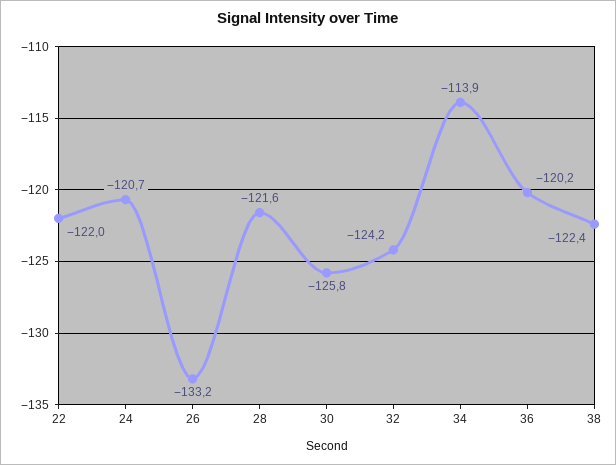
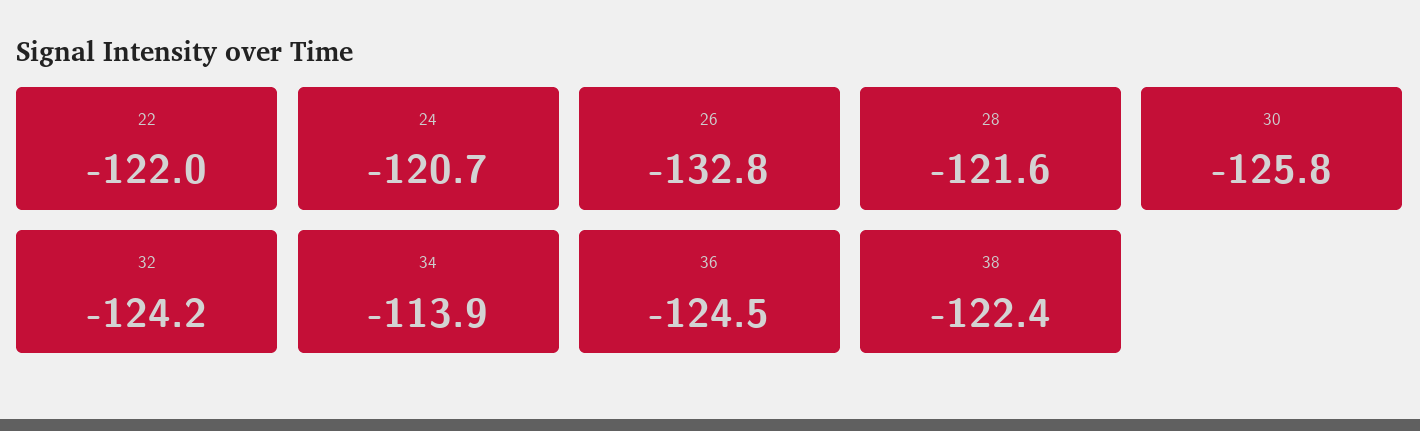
26: -133.2 -> -132.8
36: -120.2 -> -124.5

